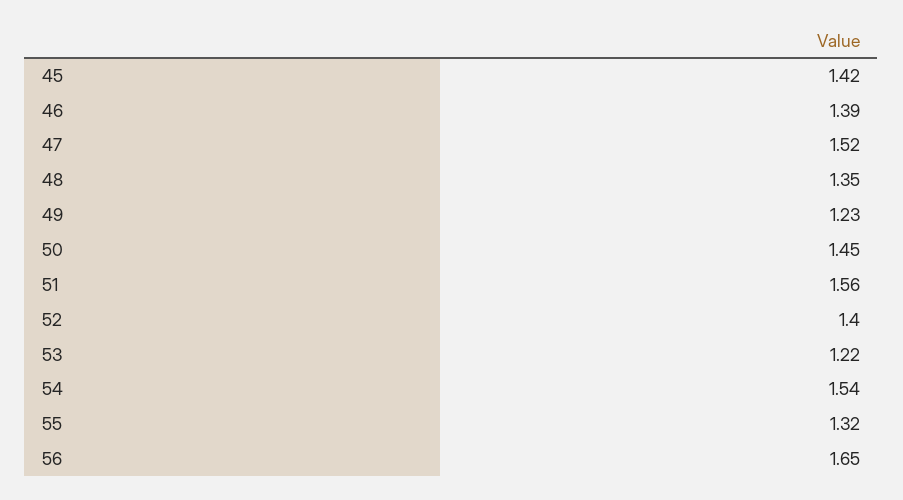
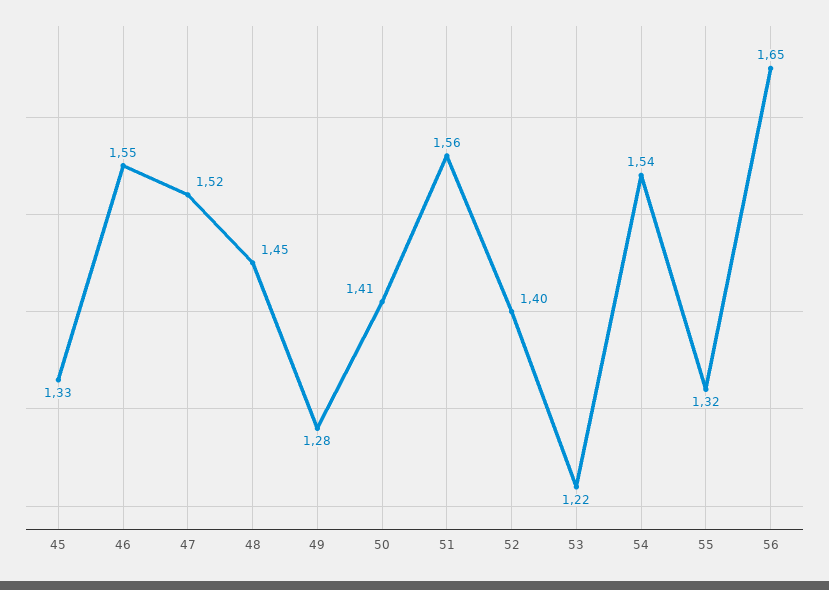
45: 1.42 -> 1.33
46: 1.39 -> 1.55
48: 1.35 -> 1.45
49: 1.23 -> 1.28
50: 1.45 -> 1.41

